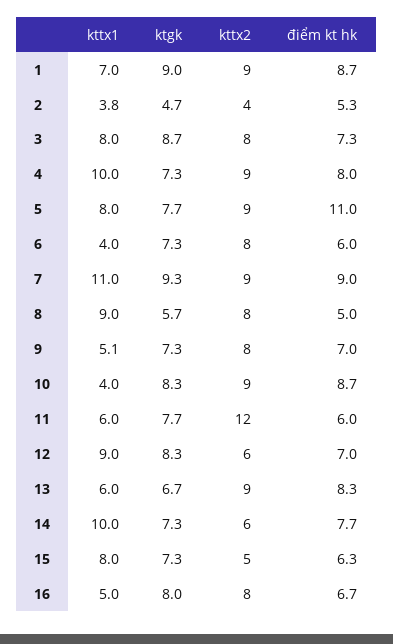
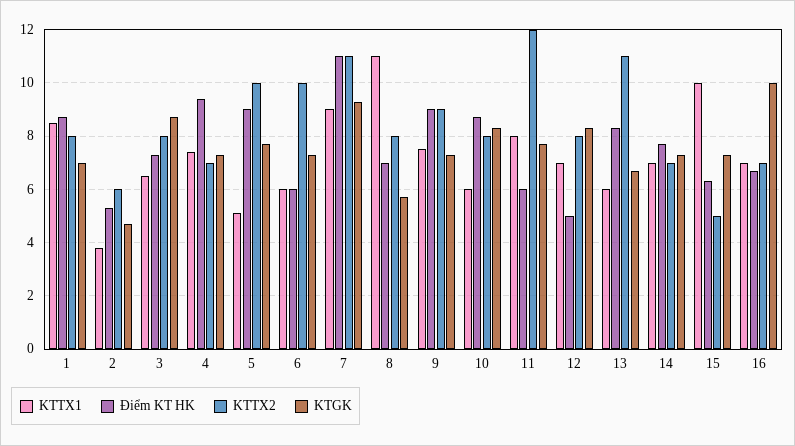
kttx1, 1: 7 -> 8.5
ktgk, 1: 9 -> 7
kttx2, 1: 9 -> 8
kttx2, 2: 4 -> 6
kttx1, 3: 8 -> 6.5
kttx1, 4: 10 -> 7.5
kttx2, 4: 9 -> 7
điểm kt hk, 4: 8 -> 9.5
kttx1, 5: 8 -> 5
kttx2, 5: 9 -> 10
điểm kt hk, 5: 11 -> 9
kttx1, 6: 4 -> 6
kttx2, 6: 8 -> 10
kttx1, 7: 11 -> 9
kttx2, 7: 9 -> 11
điểm kt hk, 7: 9 -> 11
kttx1, 8: 9 -> 11
điểm kt hk, 8: 5 -> 7
kttx1, 9: 5.1 -> 7.5
kttx2, 9: 8 -> 9
điểm kt hk, 9: 7 -> 9
kttx1, 10: 4 -> 6
kttx2, 10: 9 -> 8
kttx1, 11: 6 -> 8
kttx1, 12: 9 -> 7
kttx2, 12: 6 -> 8
điểm kt hk, 12: 7 -> 5
kttx2, 13: 9 -> 11
kttx1, 14: 10 -> 7
kttx2, 14: 6 -> 7
kttx1, 15: 8 -> 10
kttx1, 16: 5 -> 7
ktgk, 16: 8 -> 10
kttx2, 16: 8 -> 7

